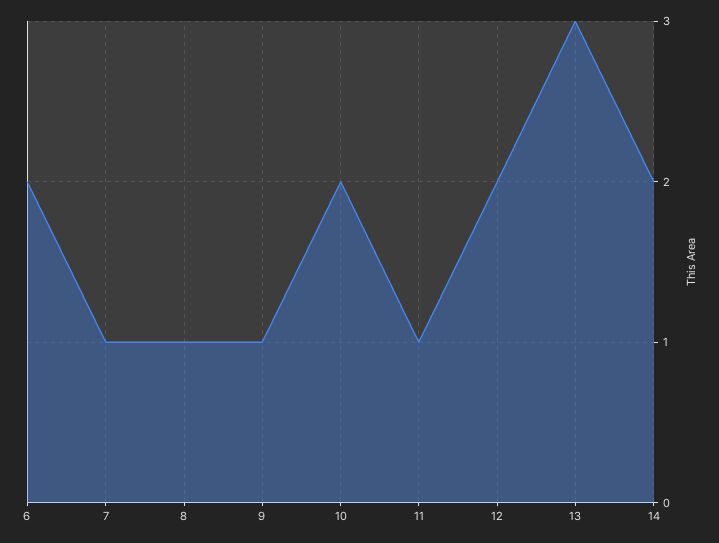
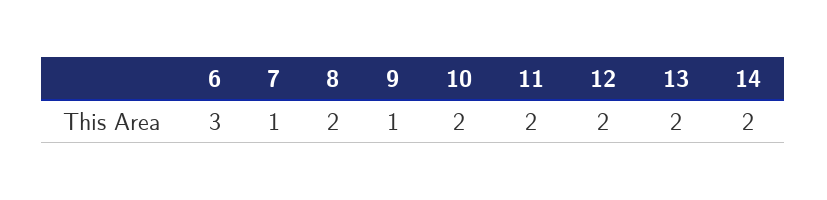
6: 2 -> 3
8: 1 -> 2
11: 1 -> 2
13: 3 -> 2

